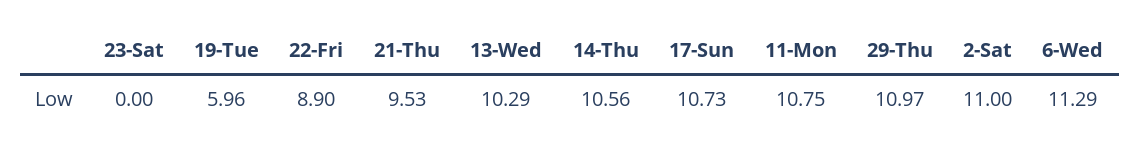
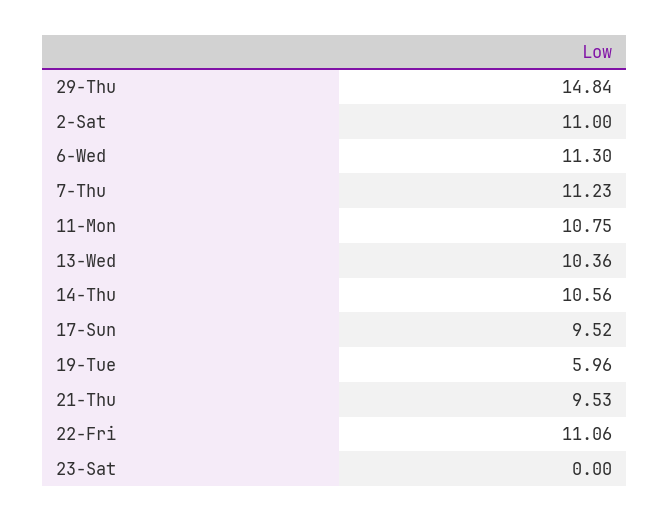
22-Fri: 8.9 -> 11.06
13-Wed: 10.29 -> 10.36
17-Sun: 10.73 -> 9.52
29-Thu: 10.97 -> 14.84
6-Wed: 11.29 -> 11.3
7-Thu: none -> 11.23

